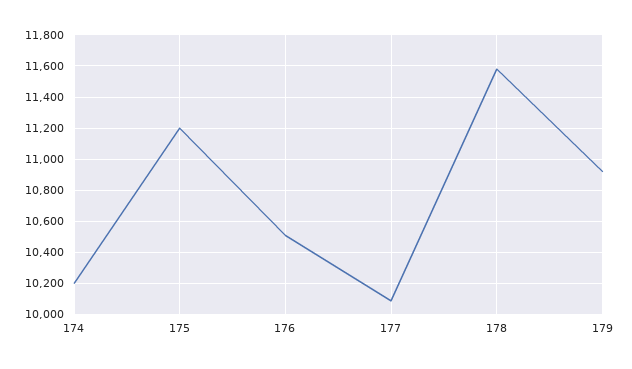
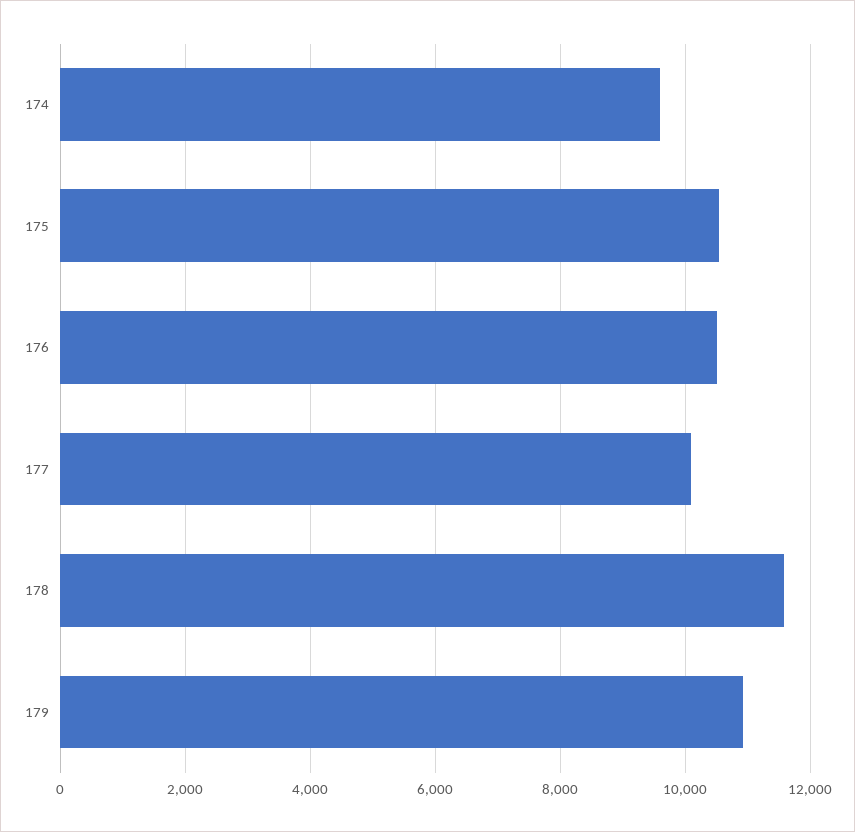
174: 10200 -> 9600
175: 11200 -> 10600

